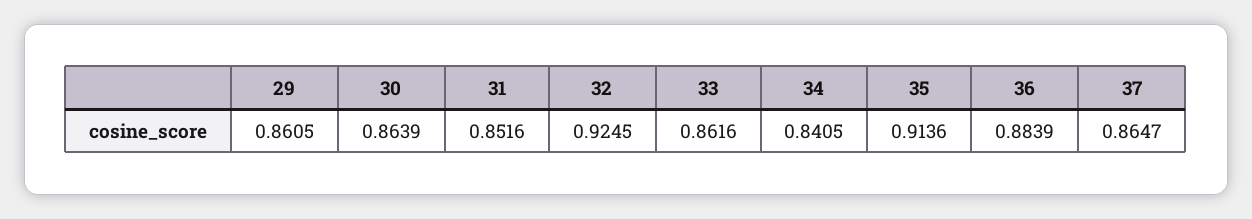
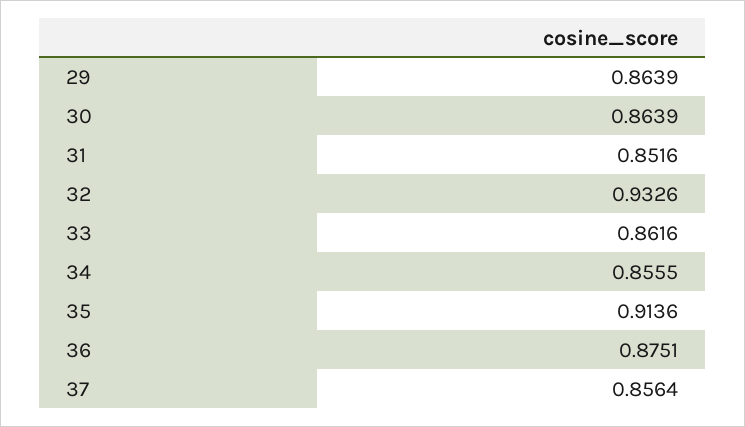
29: 0.8605 -> 0.8639
32: 0.9245 -> 0.9326
34: 0.8405 -> 0.8555
36: 0.8839 -> 0.8751
37: 0.8647 -> 0.8564

